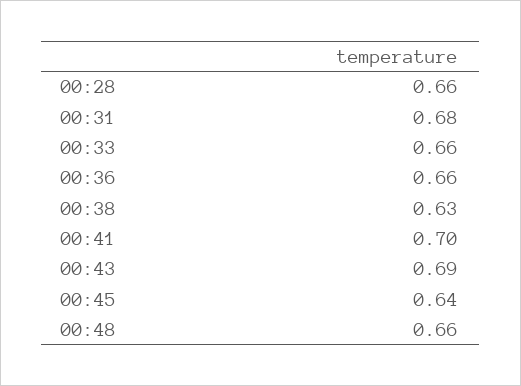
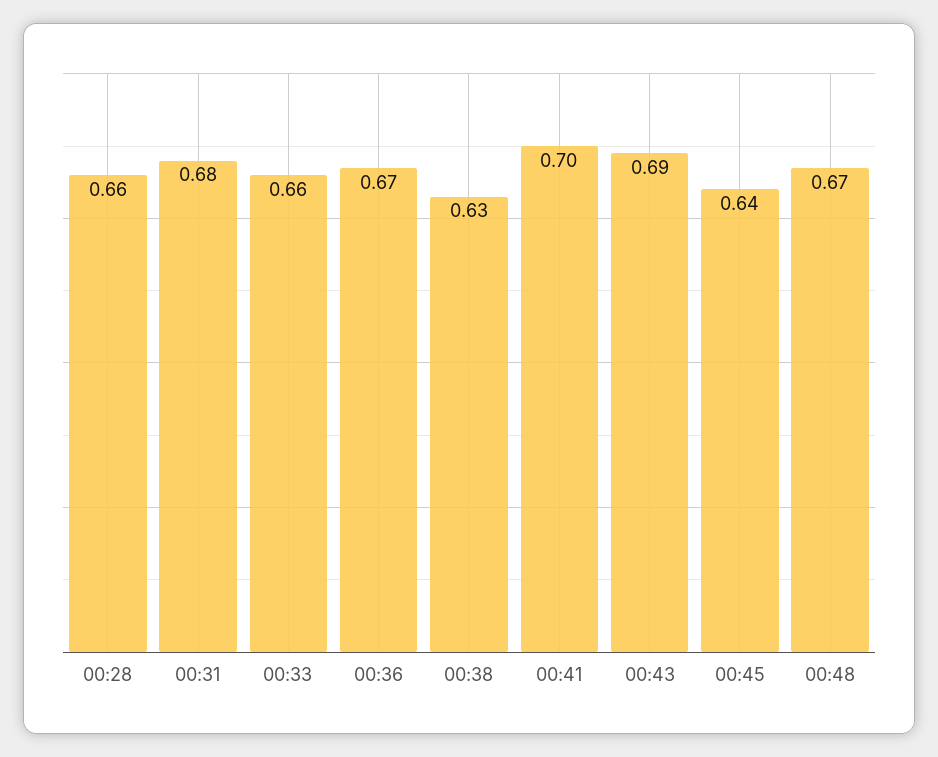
00:36: 0.66 -> 0.67
00:48: 0.66 -> 0.67

